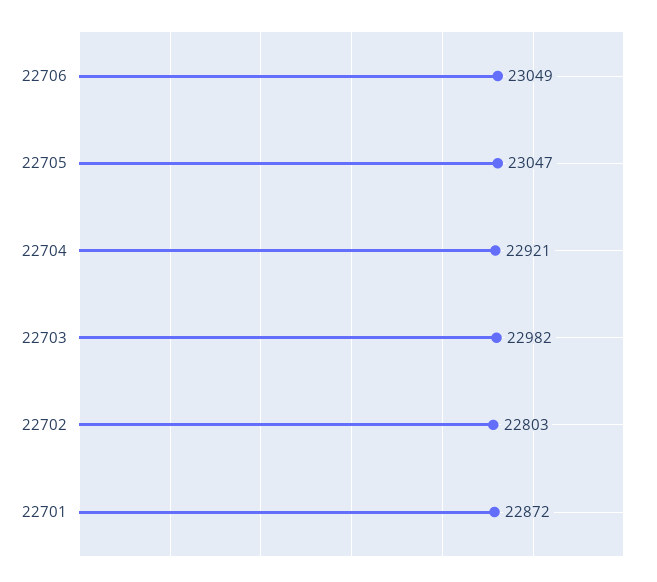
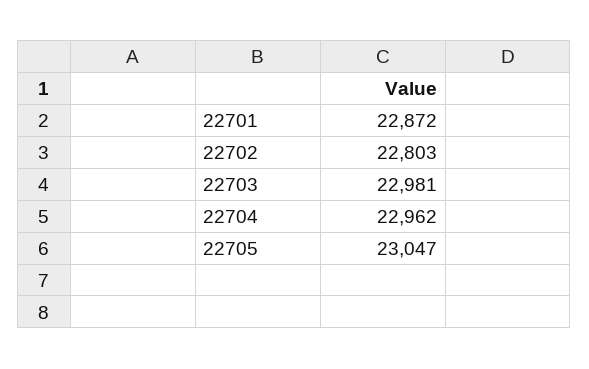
22706: 23049 -> none
22704: 22921 -> 22962
22703: 22982 -> 22981

